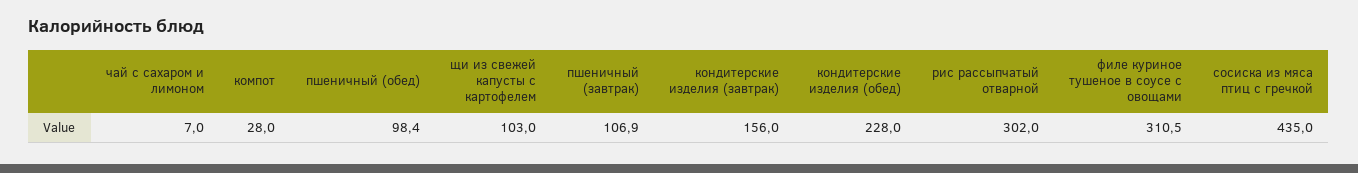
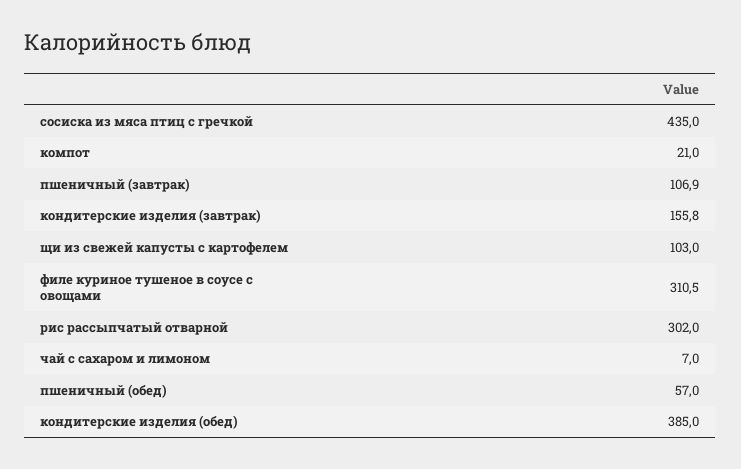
компот: 28 -> 21
пшеничный (обед): 98.4 -> 57
кондитерские изделия (завтрак): 156 -> 155.8
кондитерские изделия (обед): 228 -> 385

